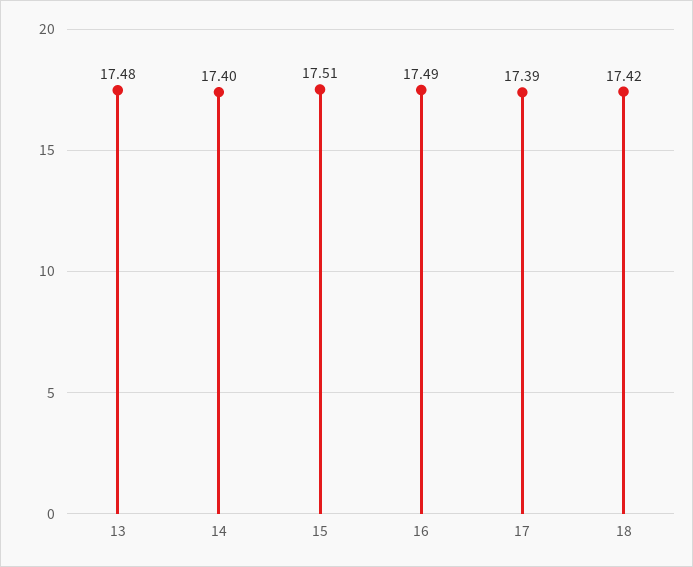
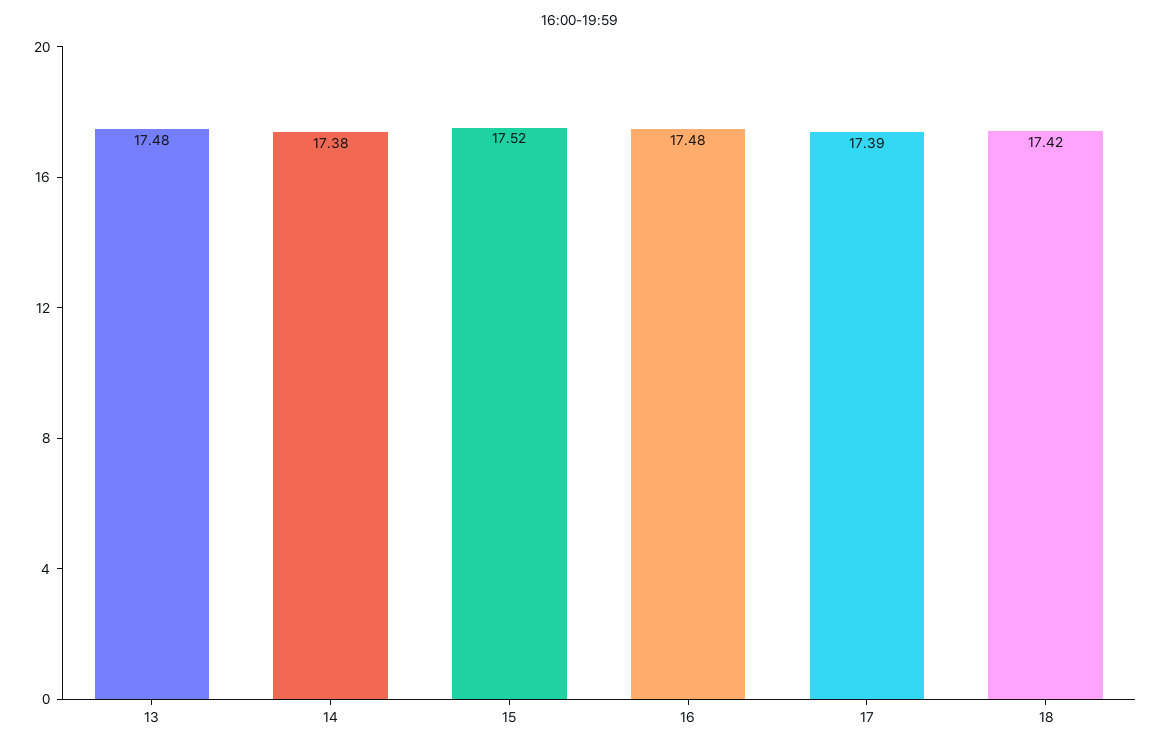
14: 17.4 -> 17.38
15: 17.51 -> 17.52
16: 17.49 -> 17.48

